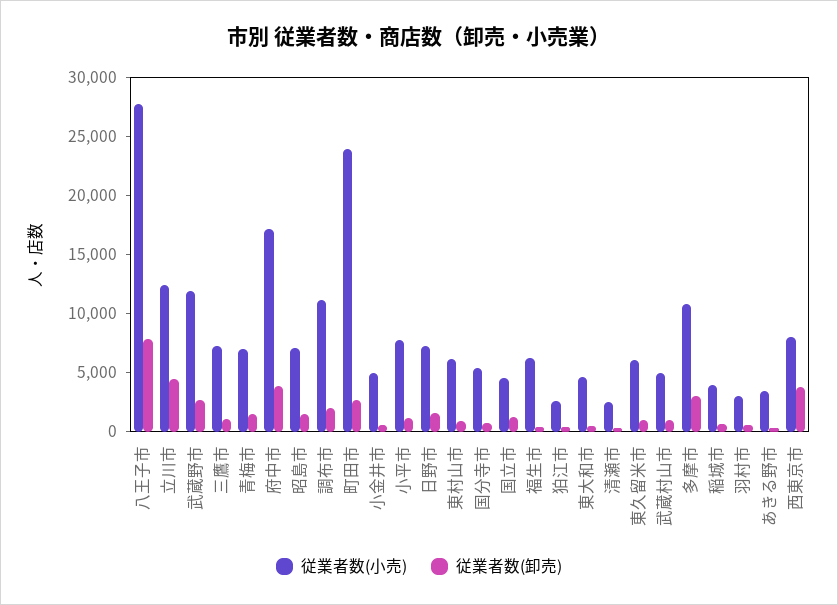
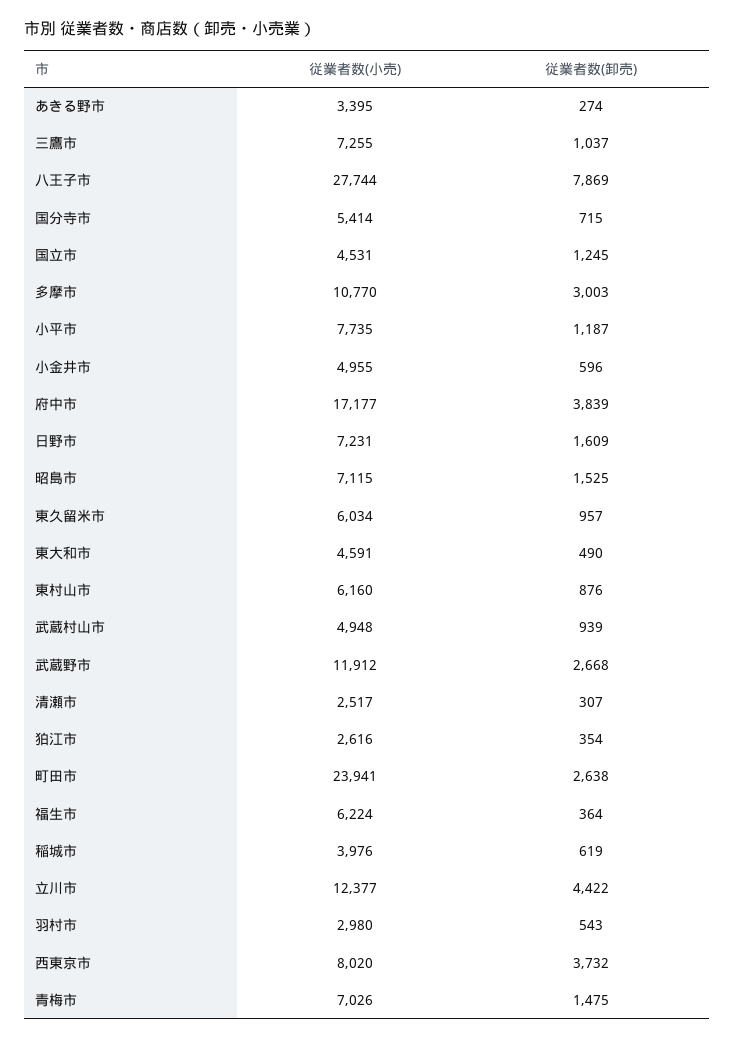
従業者数(小売), 調布市: 11000 -> none
従業者数(卸売), 調布市: 2000 -> none

